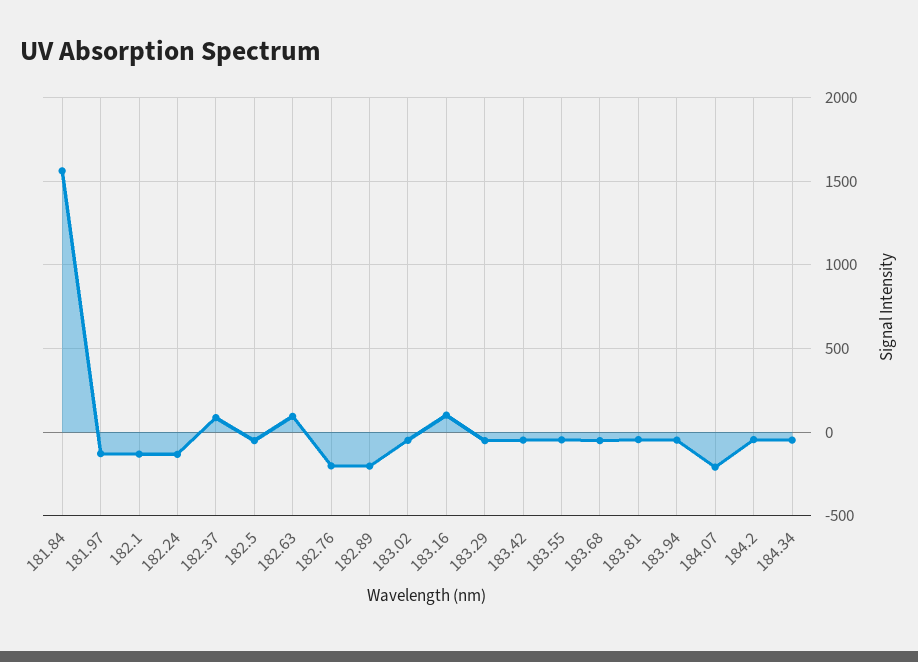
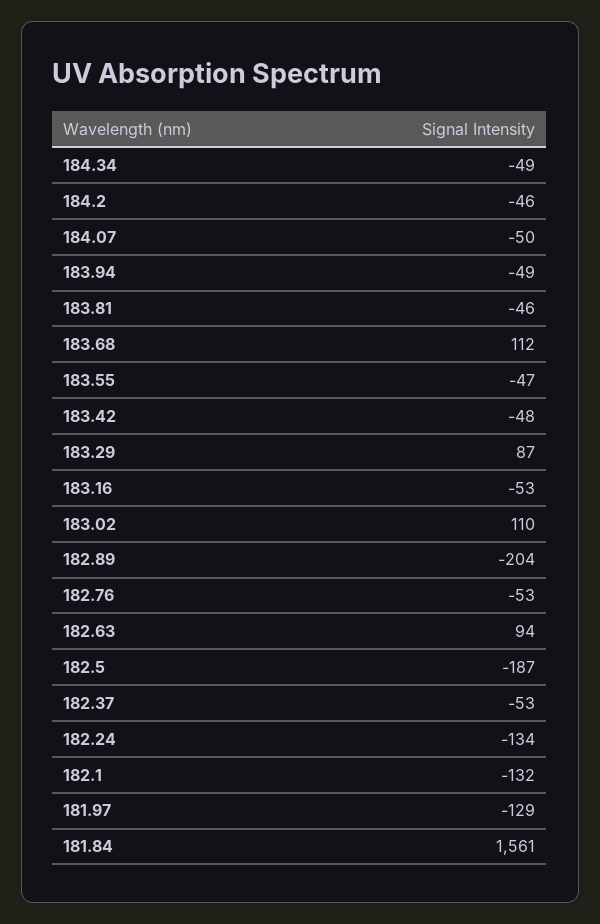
182.37: 100 -> -53
182.5: -50 -> -187
182.76: -200 -> -53
183.02: -50 -> 110
183.16: 100 -> -53
183.29: -50 -> 87
183.68: -50 -> 112
184.07: -200 -> -50

